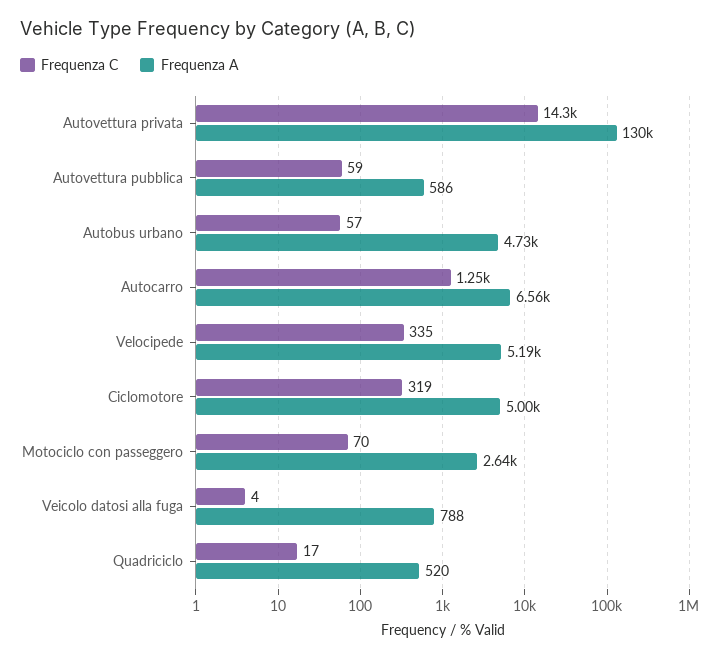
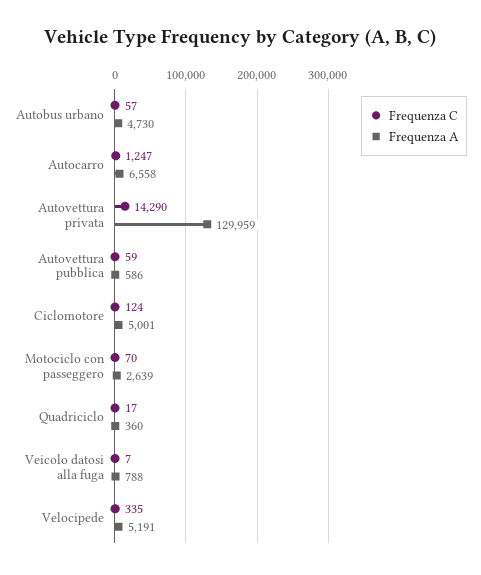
Frequenza C, Ciclomotore: 319 -> 124
Frequenza C, Veicolo datosi alla fuga: 4 -> 7
Frequenza A, Quadriciclo: 520 -> 360

